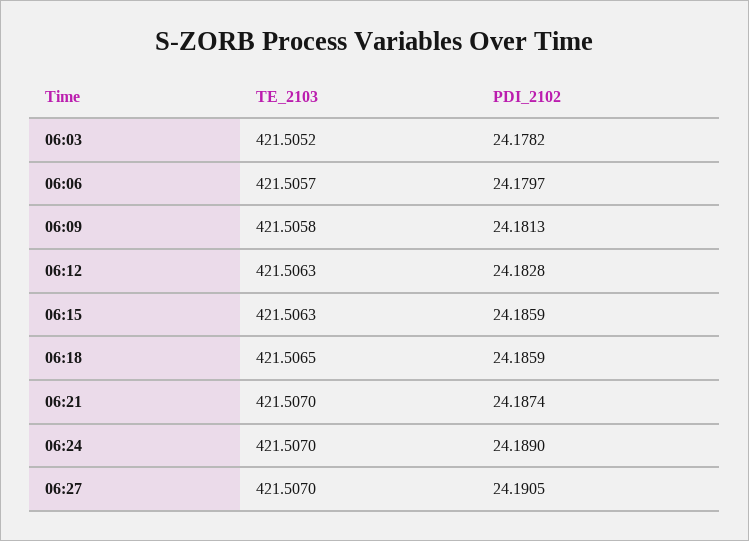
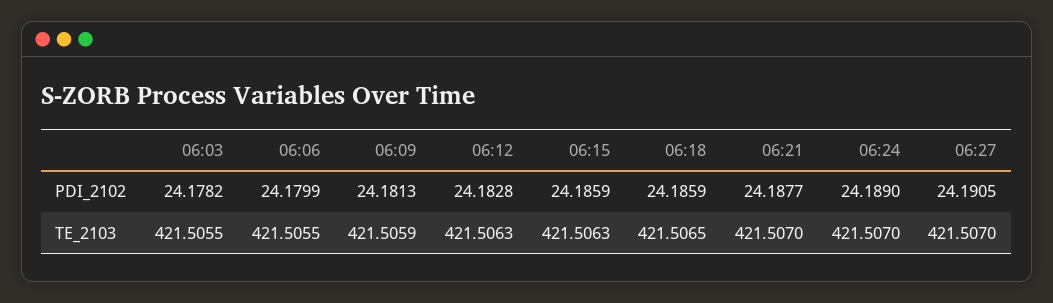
TE_2103, 06:03: 421.5052 -> 421.5055
TE_2103, 06:06: 421.5057 -> 421.5055
PDI_2102, 06:06: 24.1797 -> 24.1799
TE_2103, 06:09: 421.5058 -> 421.5059
PDI_2102, 06:21: 24.1874 -> 24.1877

